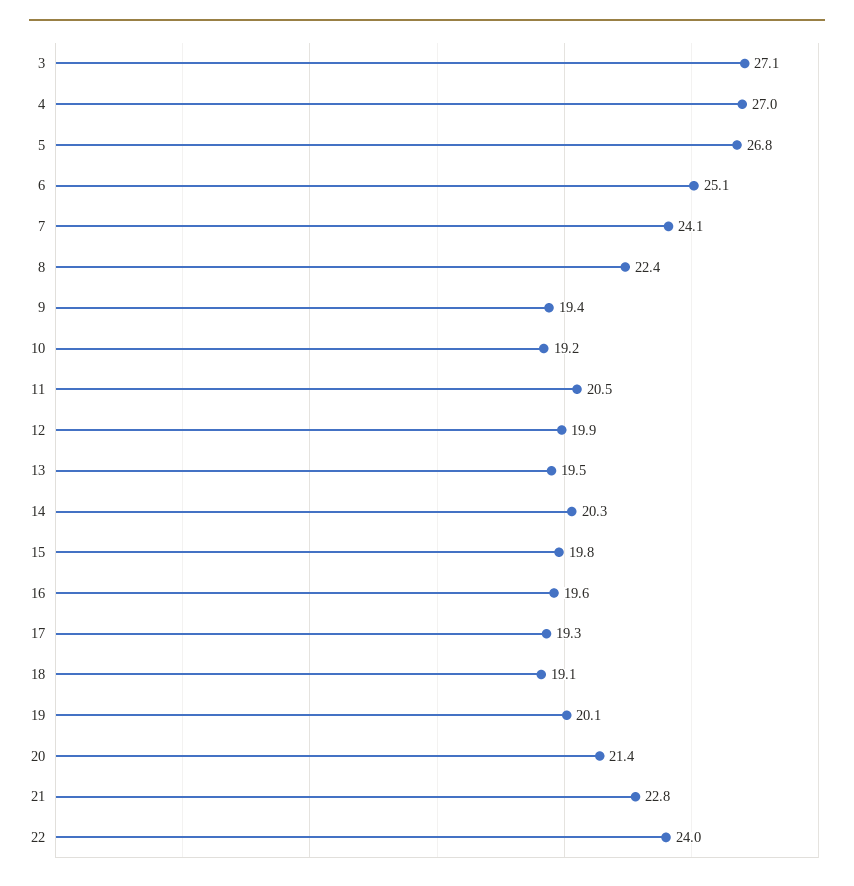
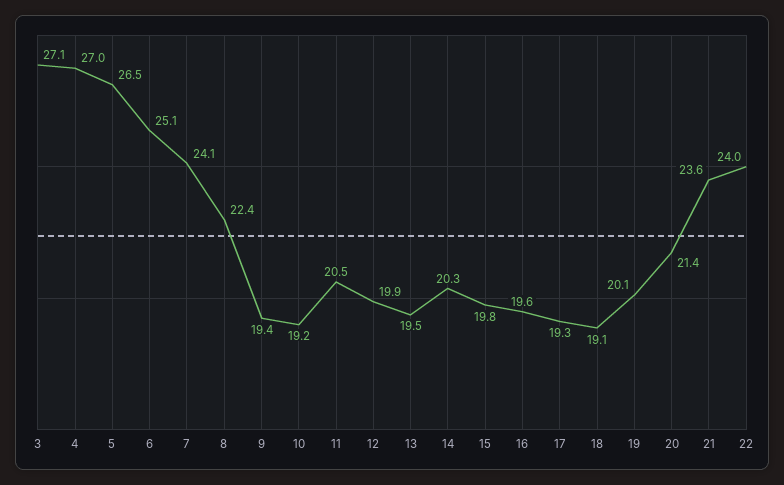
5: 26.8 -> 26.5
21: 22.8 -> 23.6

